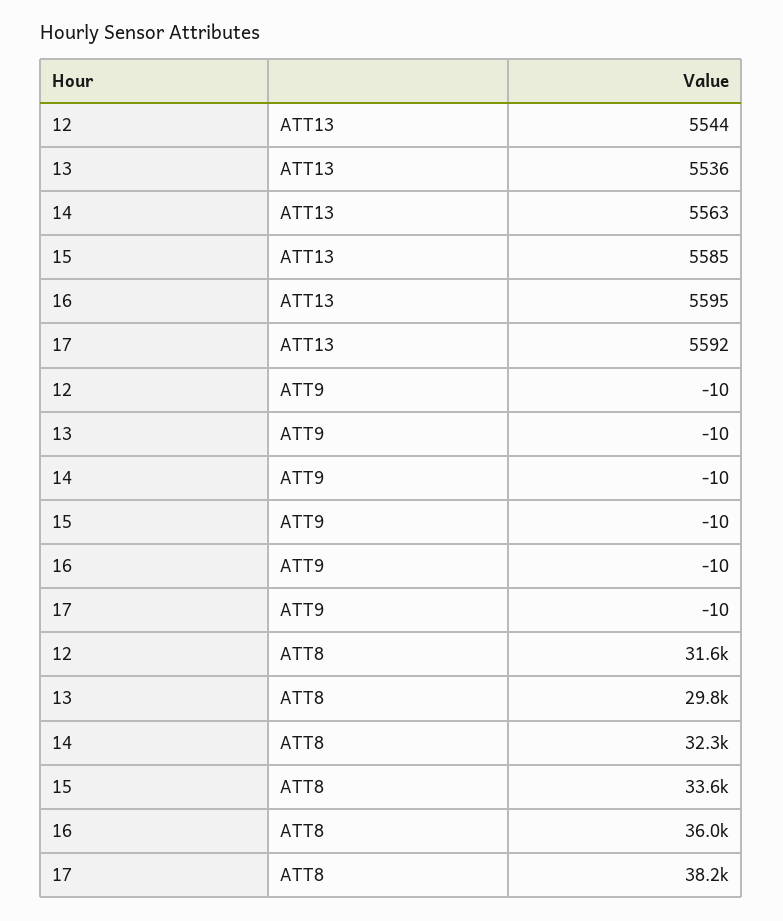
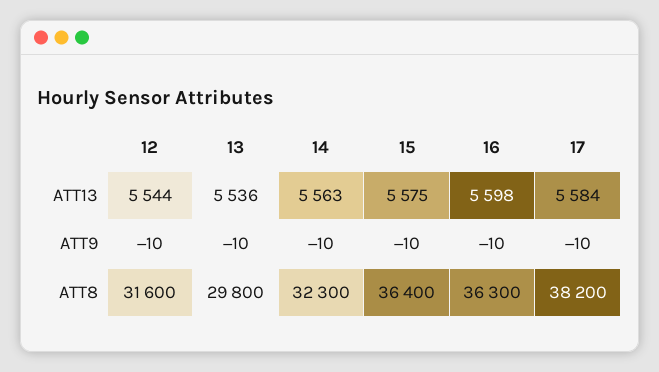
15, ATT13: 5585 -> 5575
16, ATT13: 5595 -> 5598
17, ATT13: 5592 -> 5584
15, ATT8: 33600 -> 36400
16, ATT8: 36000 -> 36300

